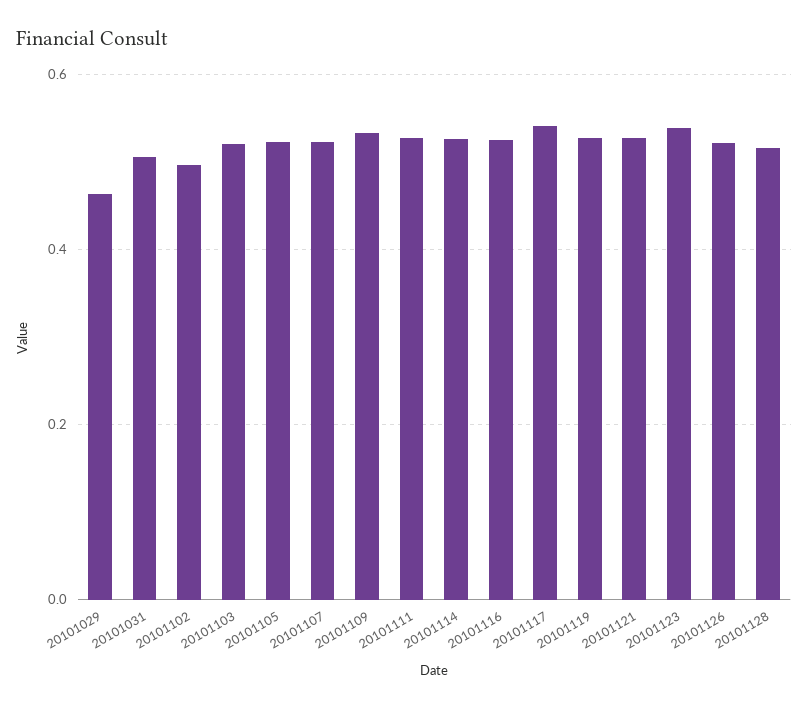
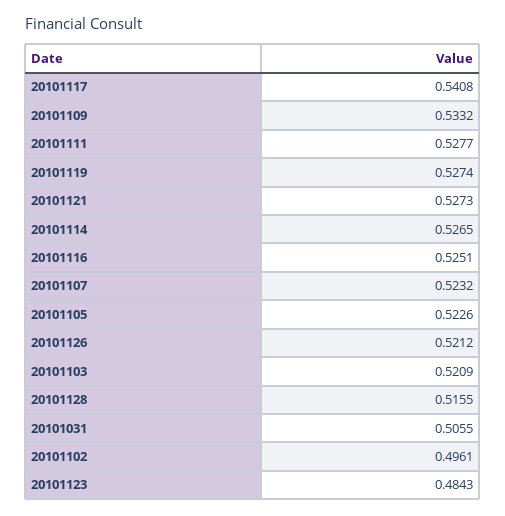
20101029: 0.46 -> none
20101123: 0.54 -> 0.4843

